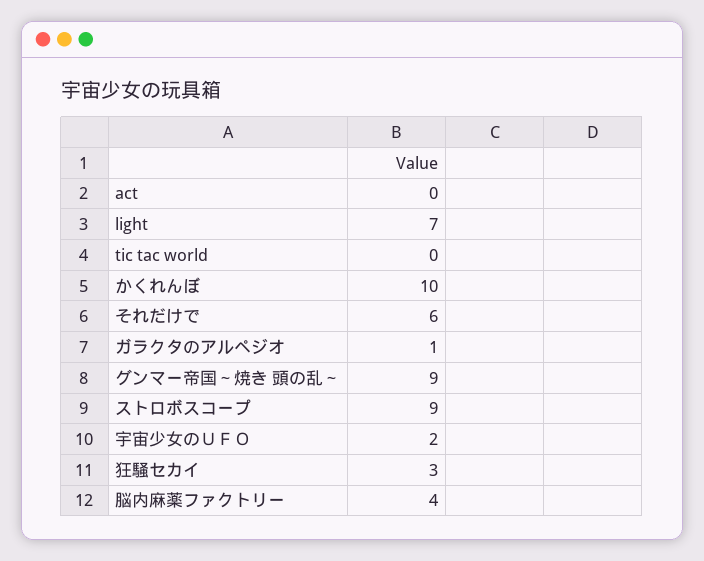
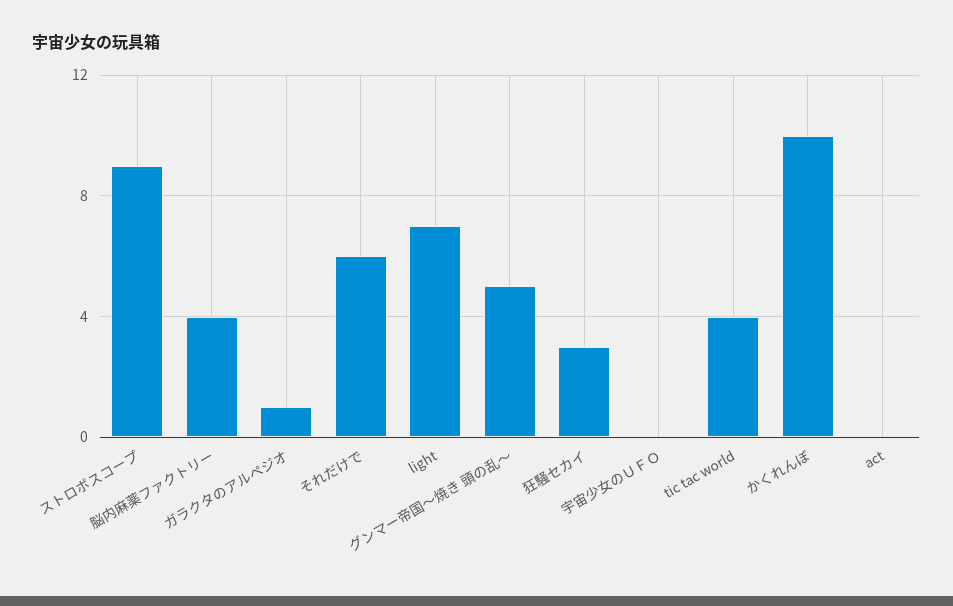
tic tac world: 0 -> 4
グンマー帝国～焼き 頭の乱～: 9 -> 5
宇宙少女のＵＦＯ: 2 -> 0

